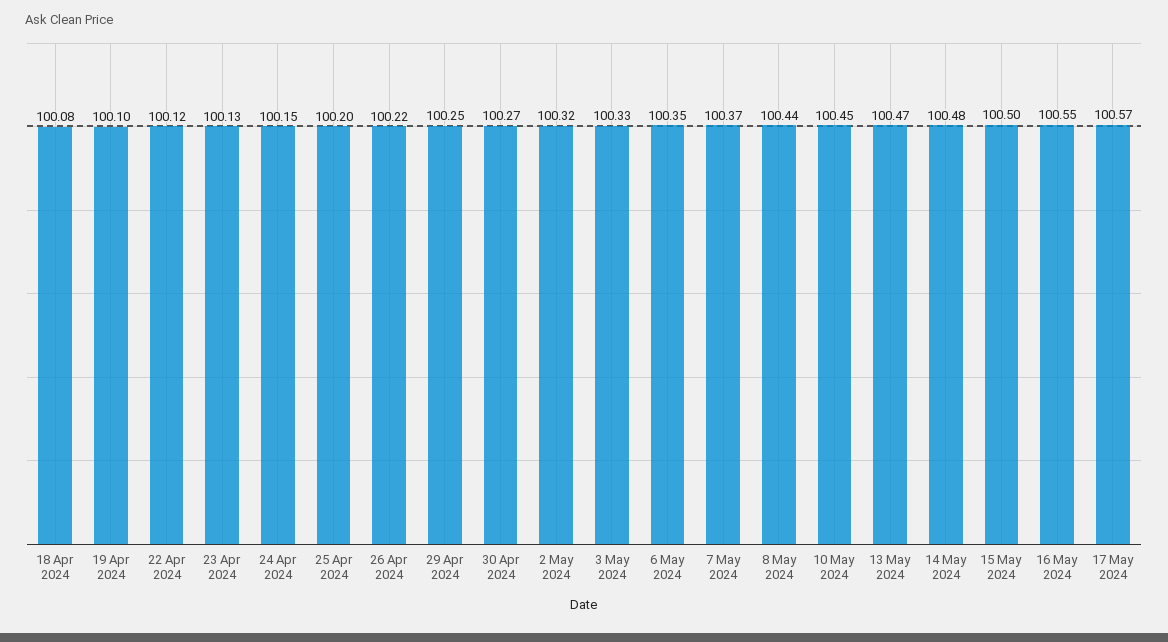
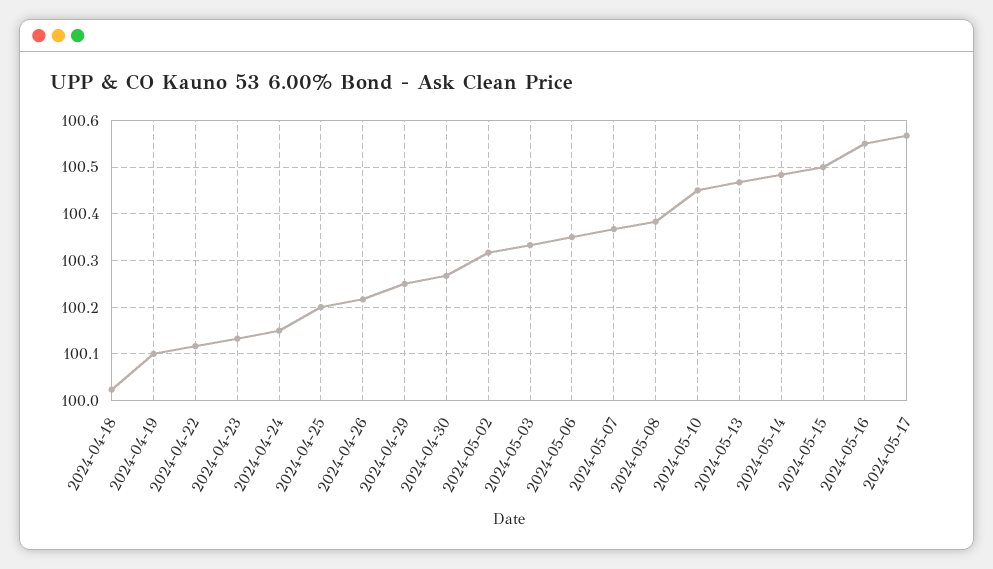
18 Apr 2024: 100.08 -> 100.02
8 May 2024: 100.44 -> 100.38

